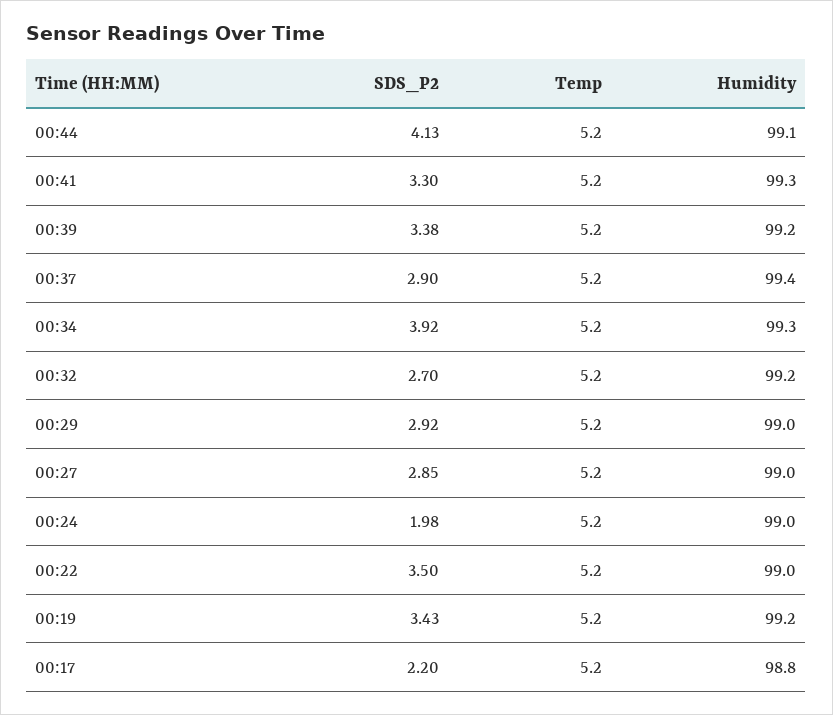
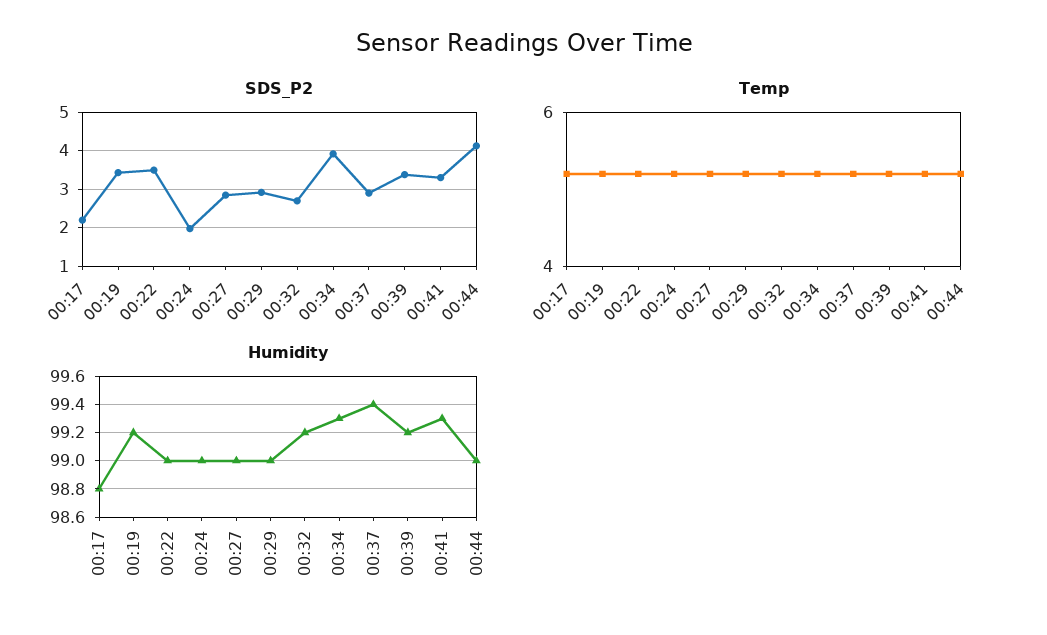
Humidity, 00:44: 99.1 -> 99

